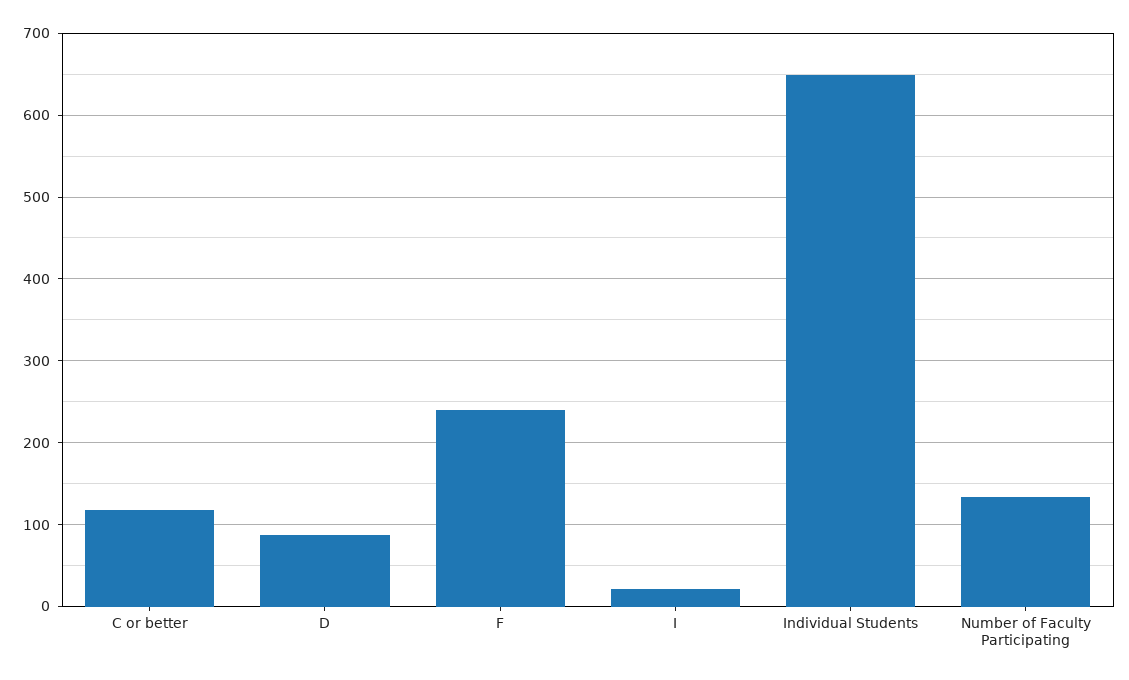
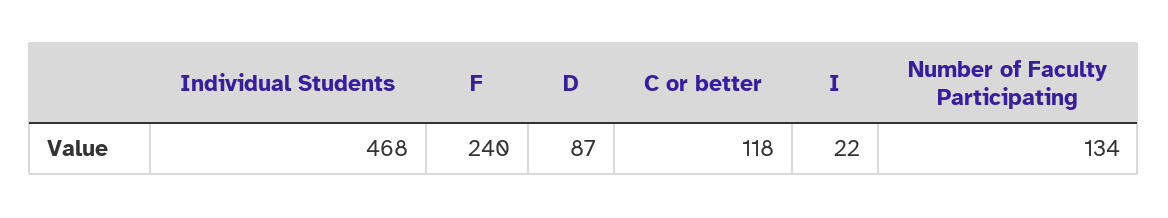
Individual Students: 650 -> 468

